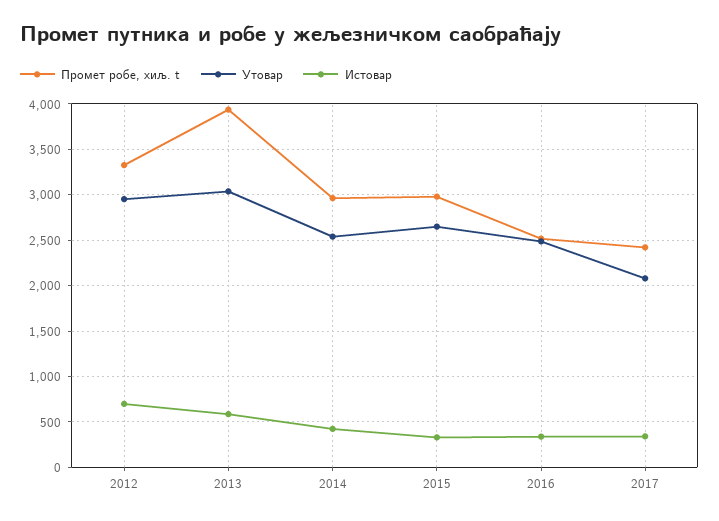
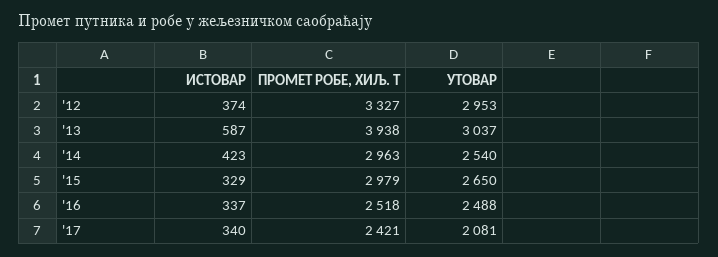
Истовар, 2012: 700 -> 374

